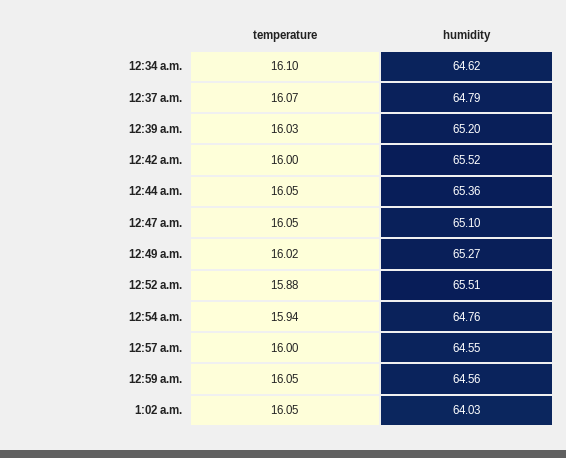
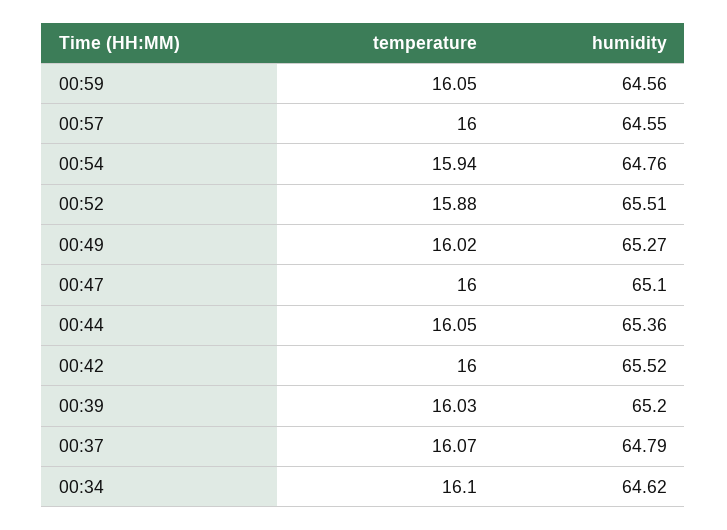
temperature, 12:47 a.m.: 16.05 -> 16
temperature, 1:02 a.m.: 16.05 -> none
humidity, 1:02 a.m.: 64.03 -> none

